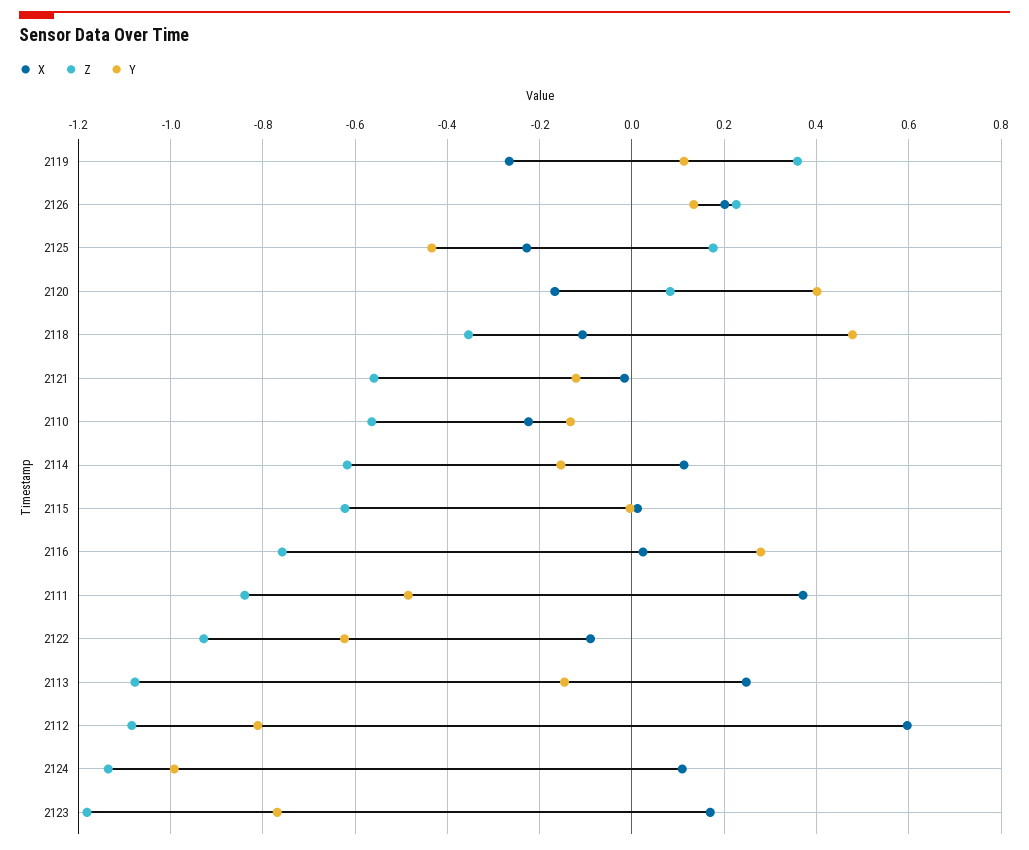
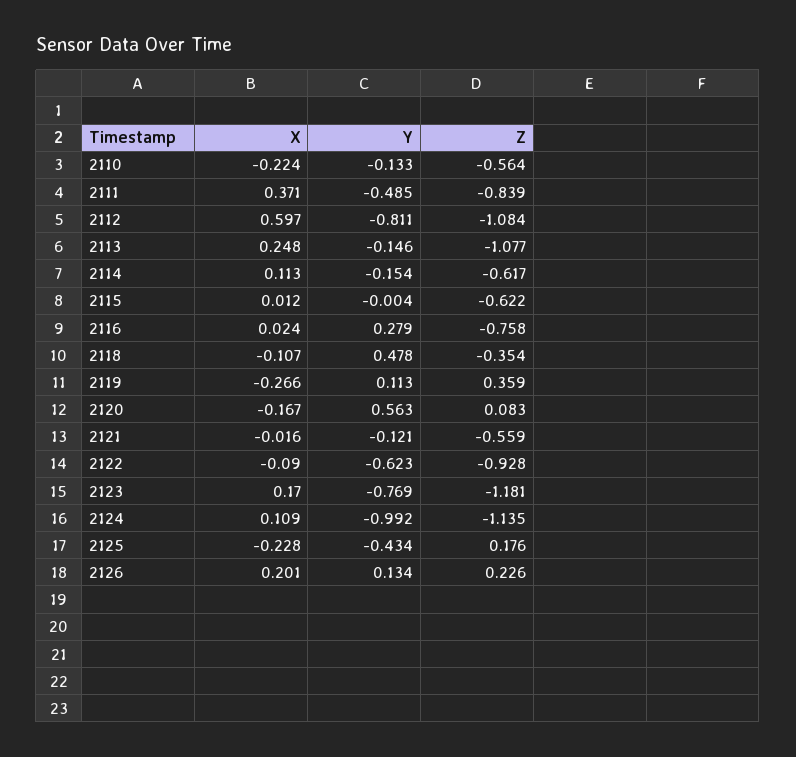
Y, 2120: 0.4 -> 0.563

